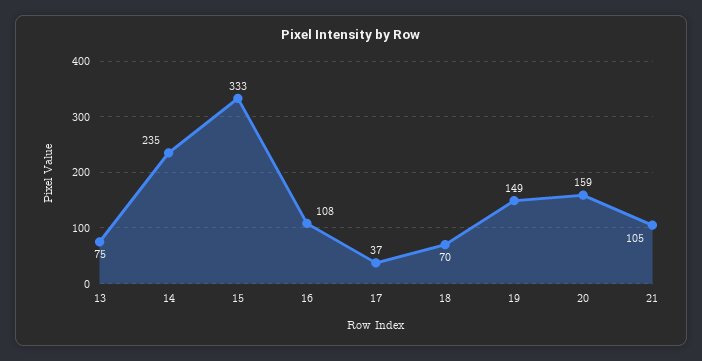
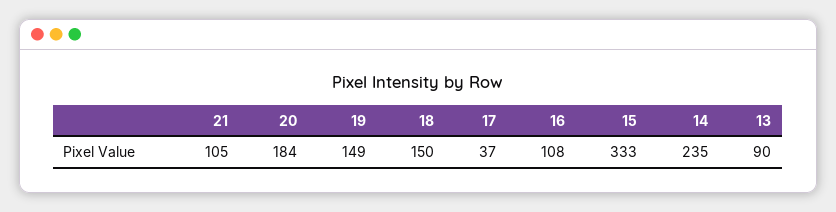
13: 75 -> 90
18: 70 -> 150
20: 159 -> 184

